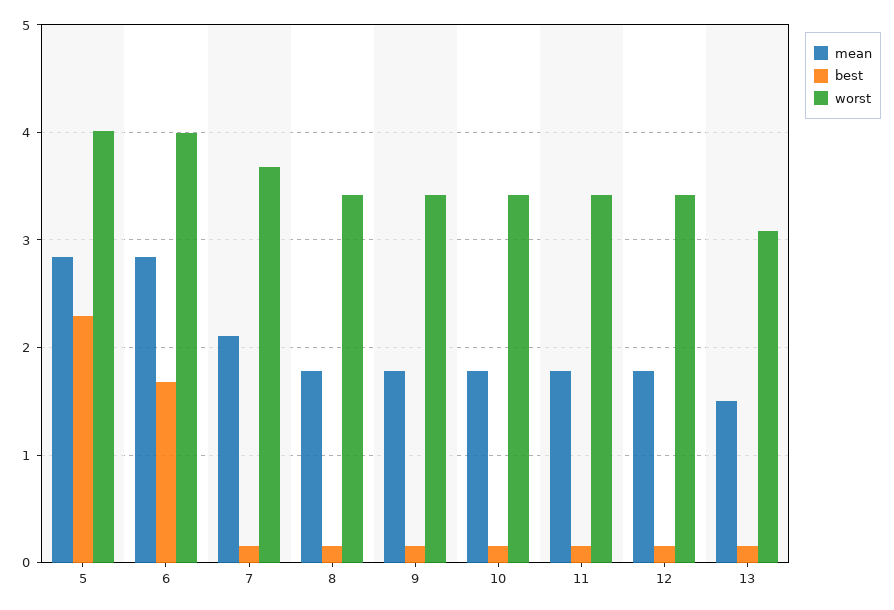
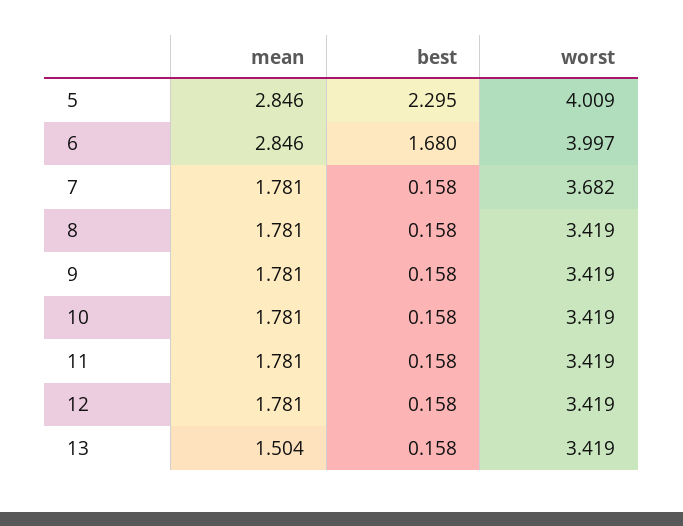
mean, 7: 2.1 -> 1.781
worst, 13: 3.1 -> 3.419

